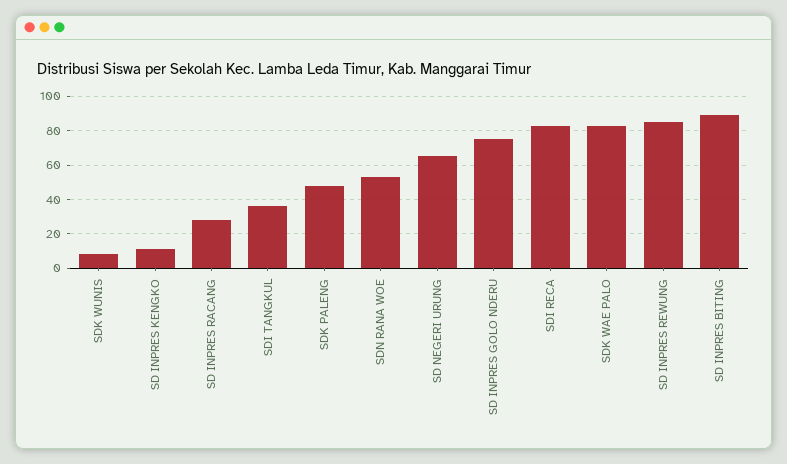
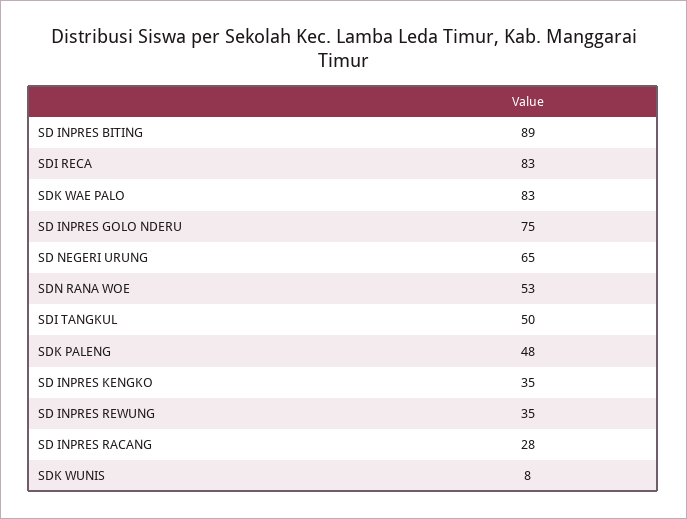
SD INPRES KENGKO: 10 -> 35
SDI TANGKUL: 35 -> 50
SD INPRES REWUNG: 85 -> 35

